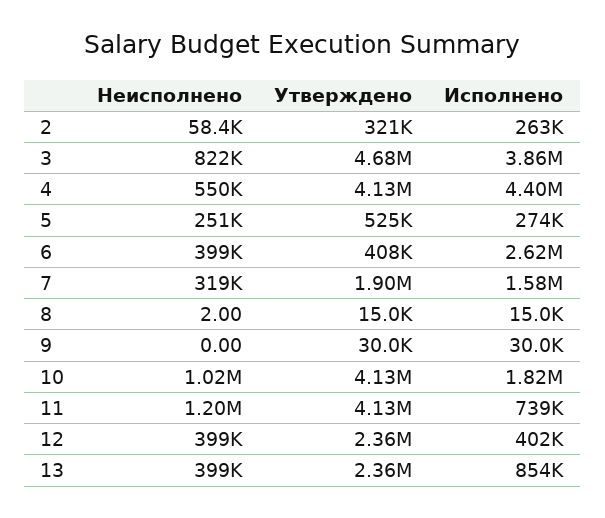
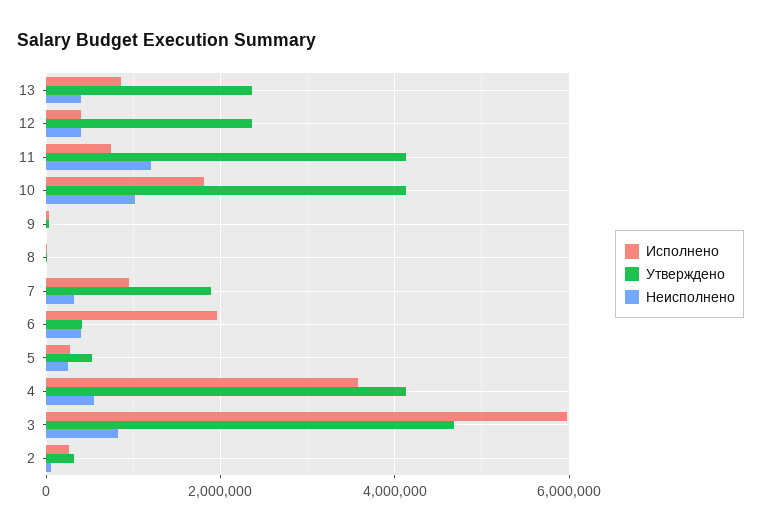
Исполнено, 3: 3860000 -> 6000000
Исполнено, 4: 4400000 -> 3600000
Исполнено, 6: 2620000 -> 2000000
Исполнено, 7: 1580000 -> 1000000

